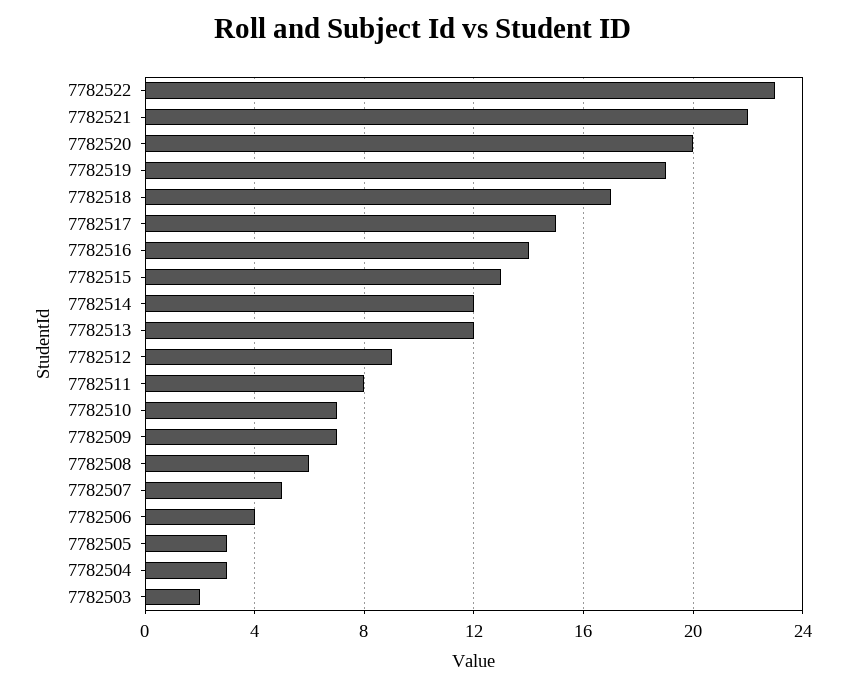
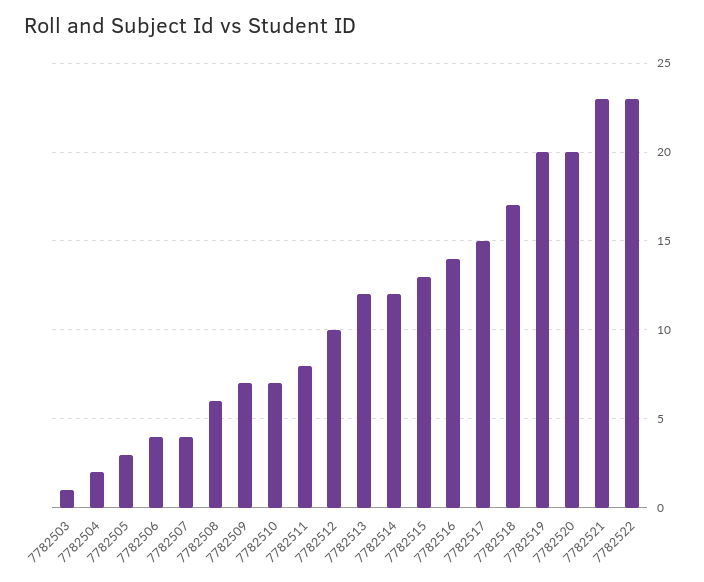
7782521: 22 -> 23
7782519: 19 -> 20
7782512: 9 -> 10
7782507: 5 -> 4
7782504: 3 -> 2
7782503: 2 -> 1

